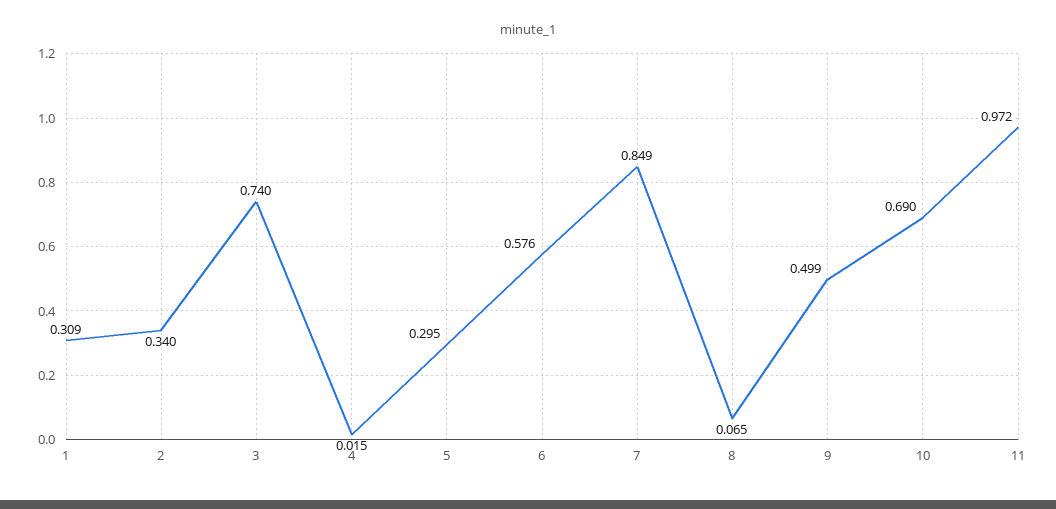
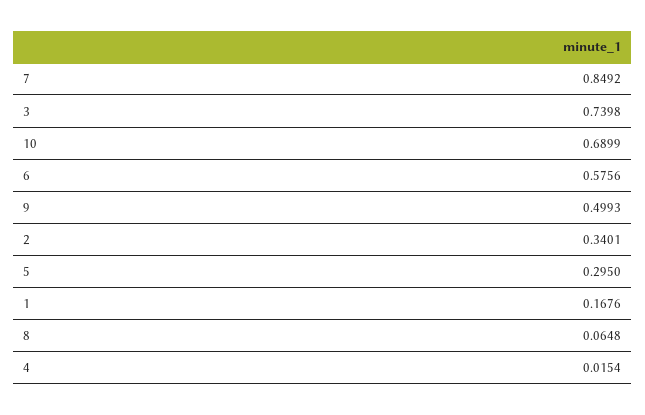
1: 0.309 -> 0.1676
11: 0.972 -> none

